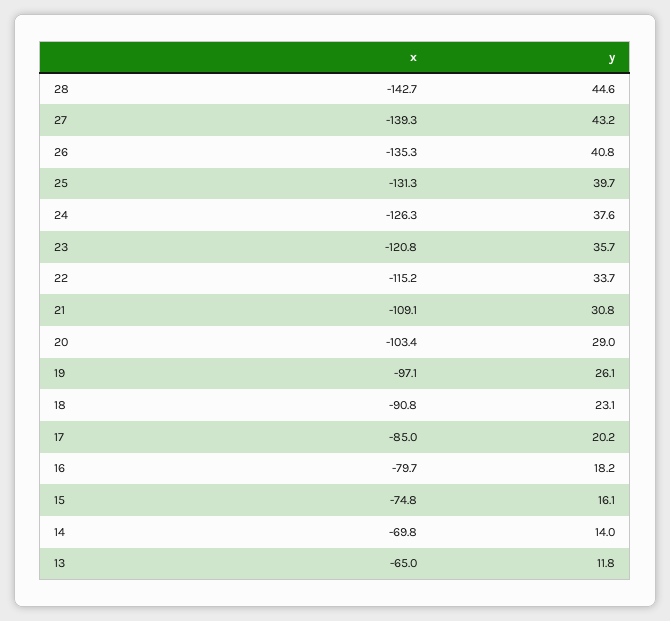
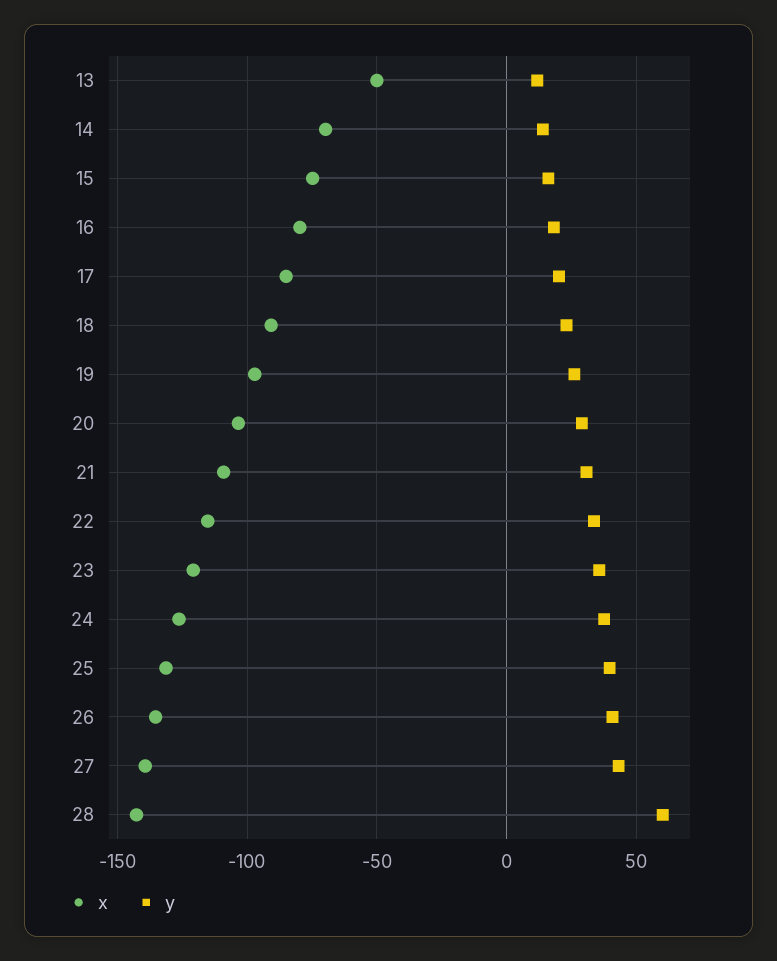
y, 28: 44.6 -> 60
x, 13: -65 -> -50

